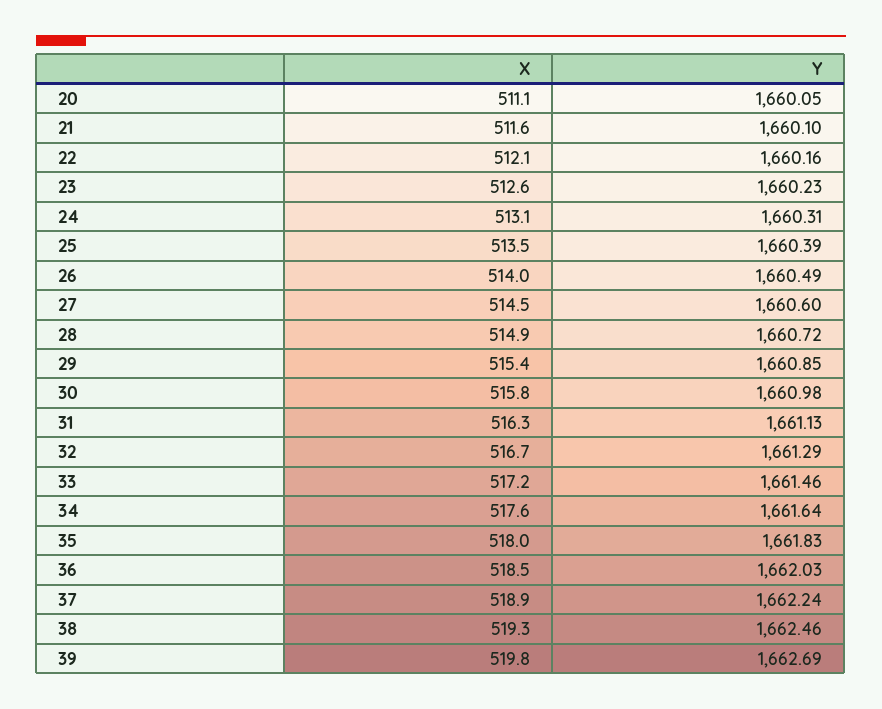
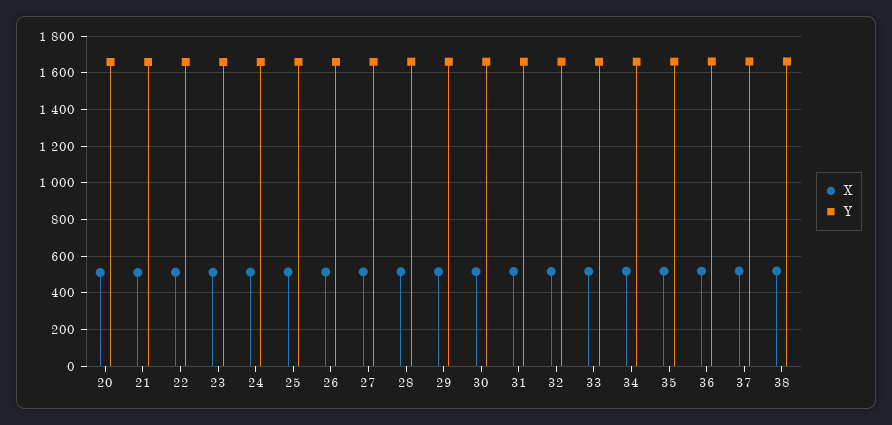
X, 39: 519.8 -> none
Y, 39: 1662.69 -> none

